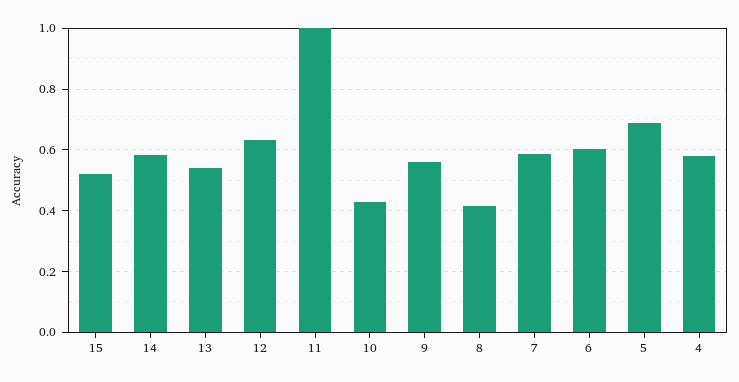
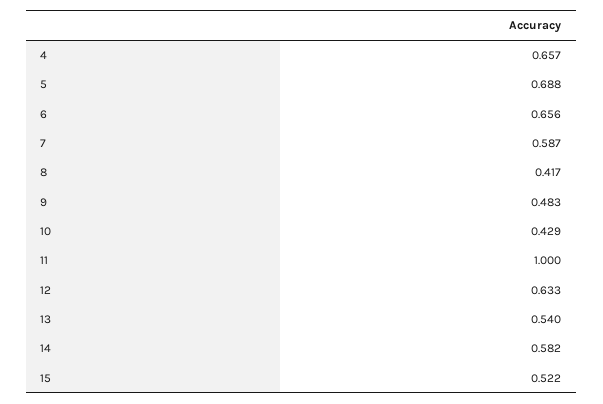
9: 0.56 -> 0.483
6: 0.6 -> 0.656
4: 0.58 -> 0.657

